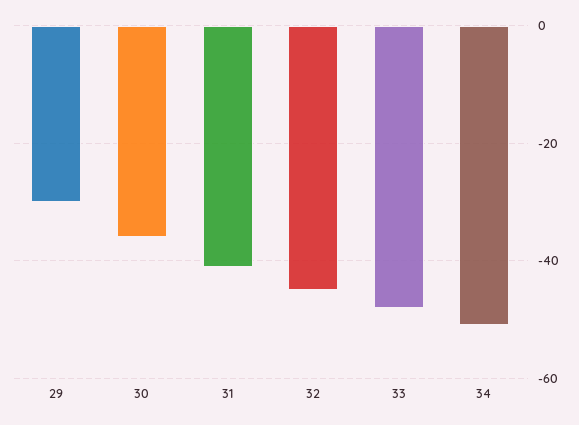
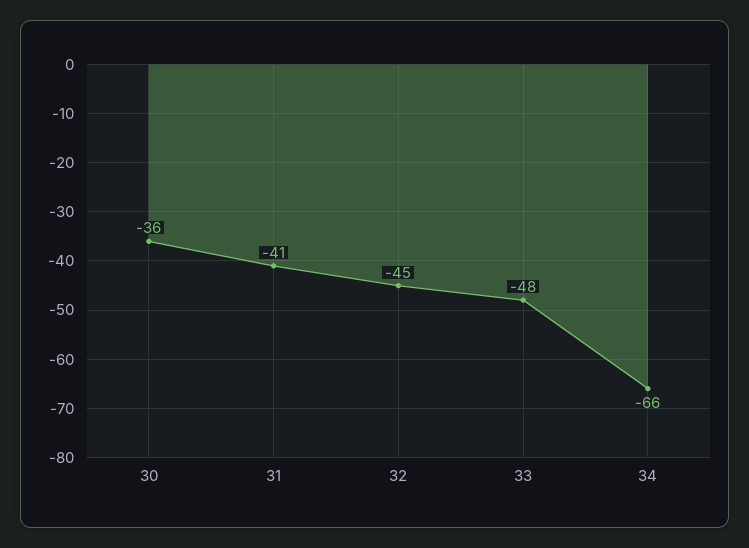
29: -30 -> none
34: -50 -> -66

